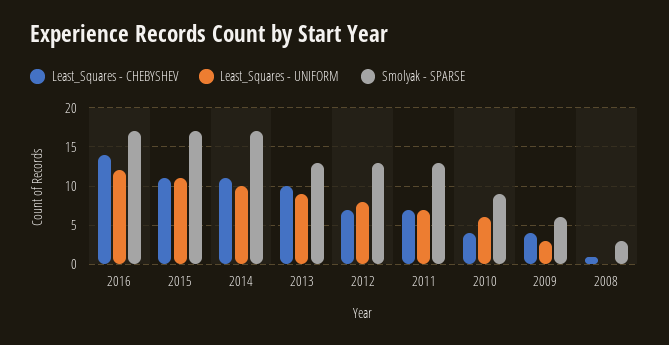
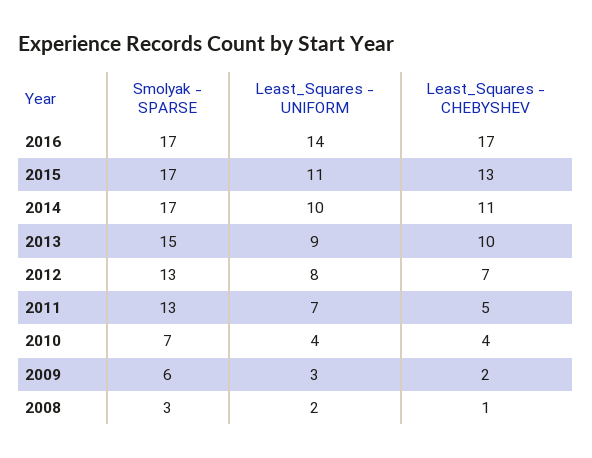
Least_Squares - CHEBYSHEV, 2016: 14 -> 17
Least_Squares - UNIFORM, 2016: 12 -> 14
Least_Squares - CHEBYSHEV, 2015: 11 -> 13
Smolyak - SPARSE, 2013: 13 -> 15
Least_Squares - CHEBYSHEV, 2011: 7 -> 5
Least_Squares - UNIFORM, 2010: 6 -> 4
Smolyak - SPARSE, 2010: 9 -> 7
Least_Squares - CHEBYSHEV, 2009: 4 -> 2
Least_Squares - UNIFORM, 2008: 0 -> 2

